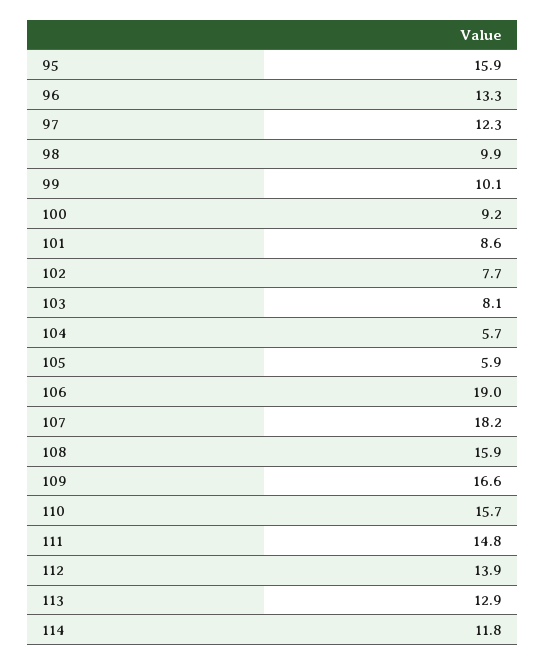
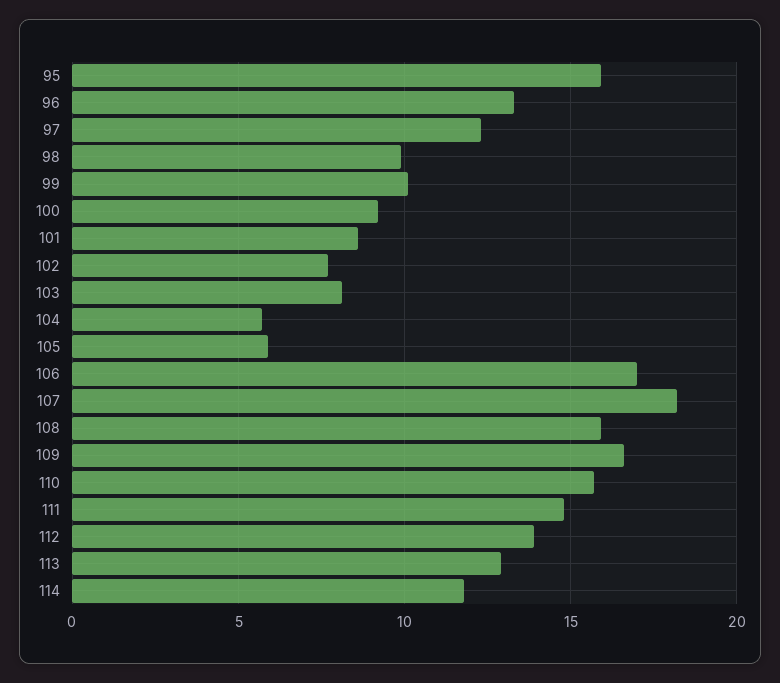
106: 19 -> 17

